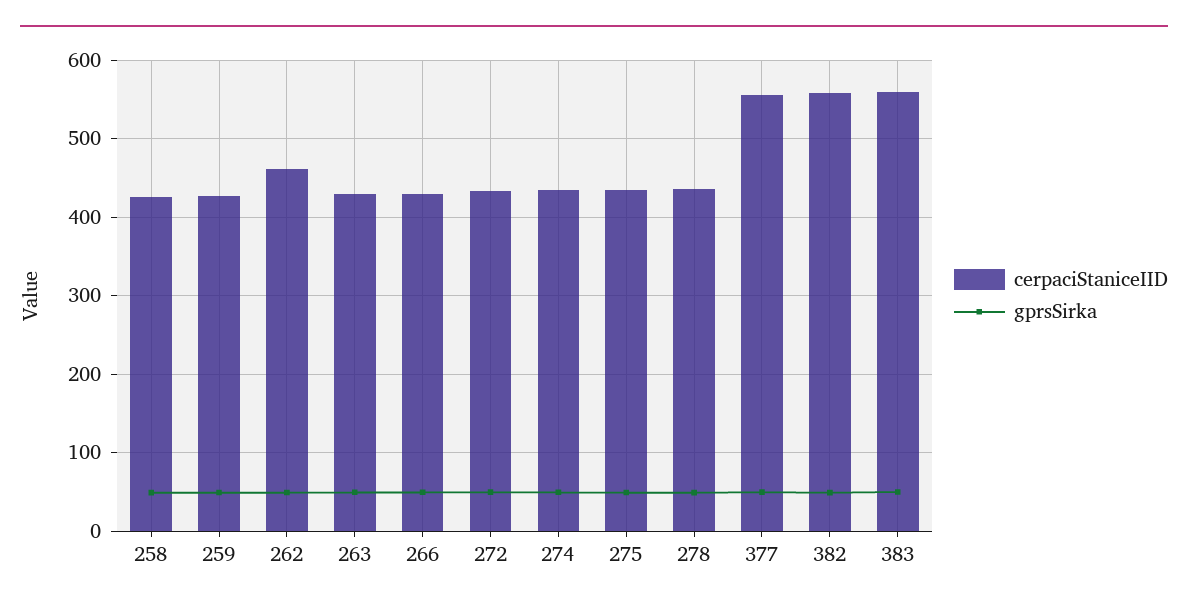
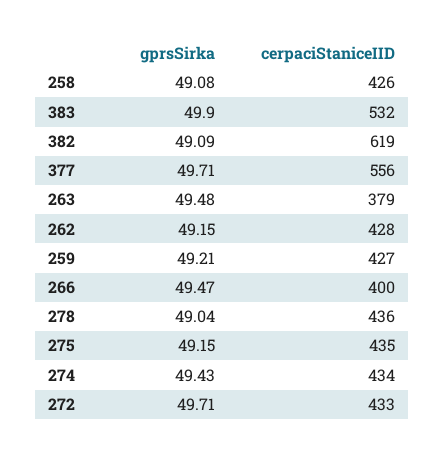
cerpaciStaniceIID, 262: 460 -> 428
cerpaciStaniceIID, 263: 430 -> 379
cerpaciStaniceIID, 266: 430 -> 400
cerpaciStaniceIID, 382: 560 -> 619
cerpaciStaniceIID, 383: 560 -> 532

